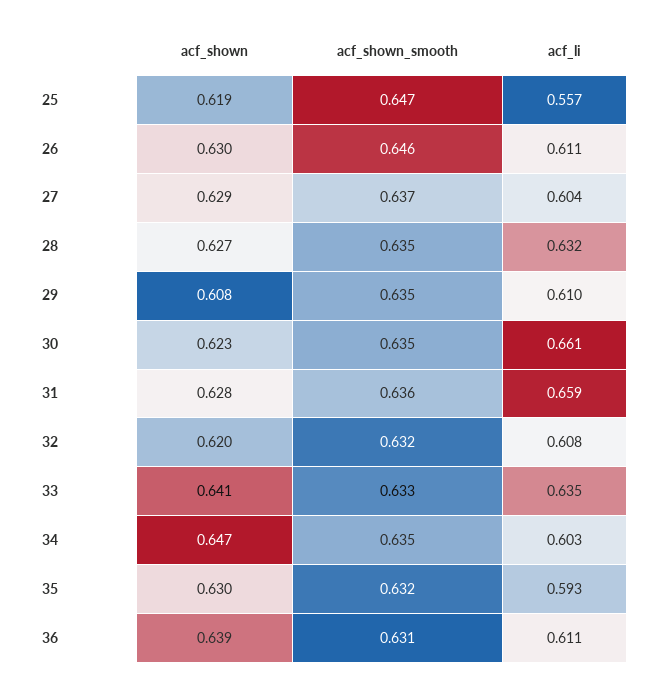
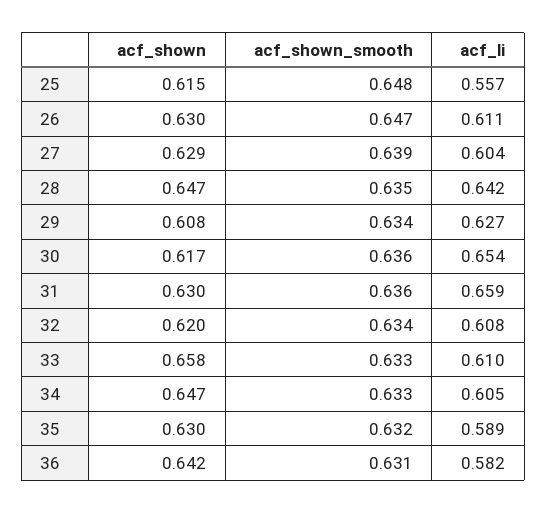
acf_shown, 25: 0.619 -> 0.615
acf_shown_smooth, 25: 0.647 -> 0.648
acf_shown_smooth, 26: 0.646 -> 0.647
acf_shown_smooth, 27: 0.637 -> 0.639
acf_shown, 28: 0.627 -> 0.647
acf_li, 28: 0.632 -> 0.642
acf_shown_smooth, 29: 0.635 -> 0.634
acf_li, 29: 0.61 -> 0.627
acf_shown, 30: 0.623 -> 0.617
acf_shown_smooth, 30: 0.635 -> 0.636
acf_li, 30: 0.661 -> 0.654
acf_shown, 31: 0.628 -> 0.63
acf_shown_smooth, 32: 0.632 -> 0.634
acf_shown, 33: 0.641 -> 0.658
acf_li, 33: 0.635 -> 0.61
acf_shown_smooth, 34: 0.635 -> 0.633
acf_li, 34: 0.603 -> 0.605
acf_li, 35: 0.593 -> 0.589
acf_shown, 36: 0.639 -> 0.642
acf_li, 36: 0.611 -> 0.582

